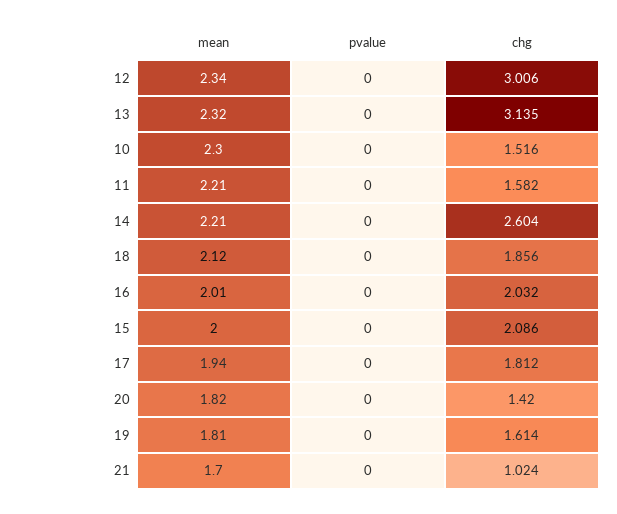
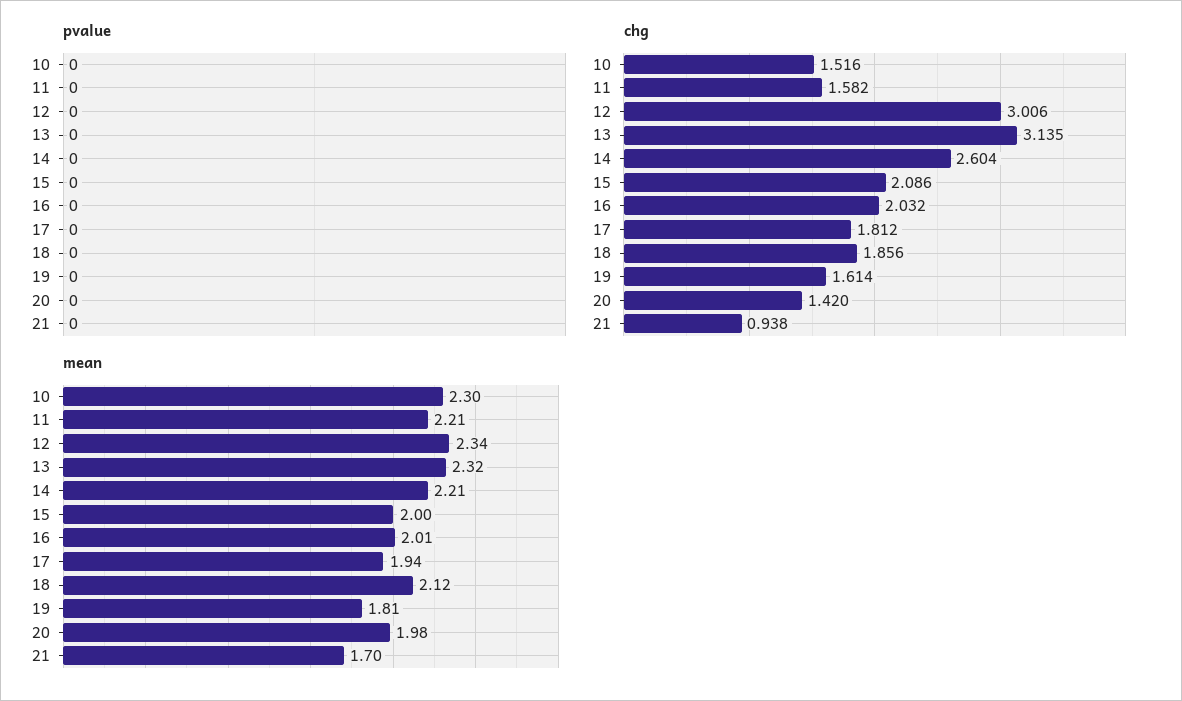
mean, 20: 1.82 -> 1.98
chg, 21: 1.024 -> 0.938

